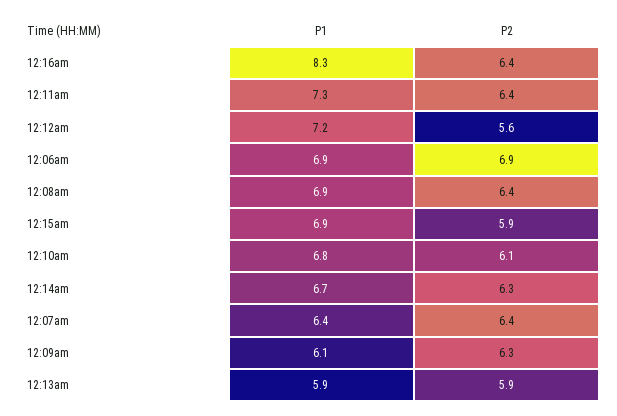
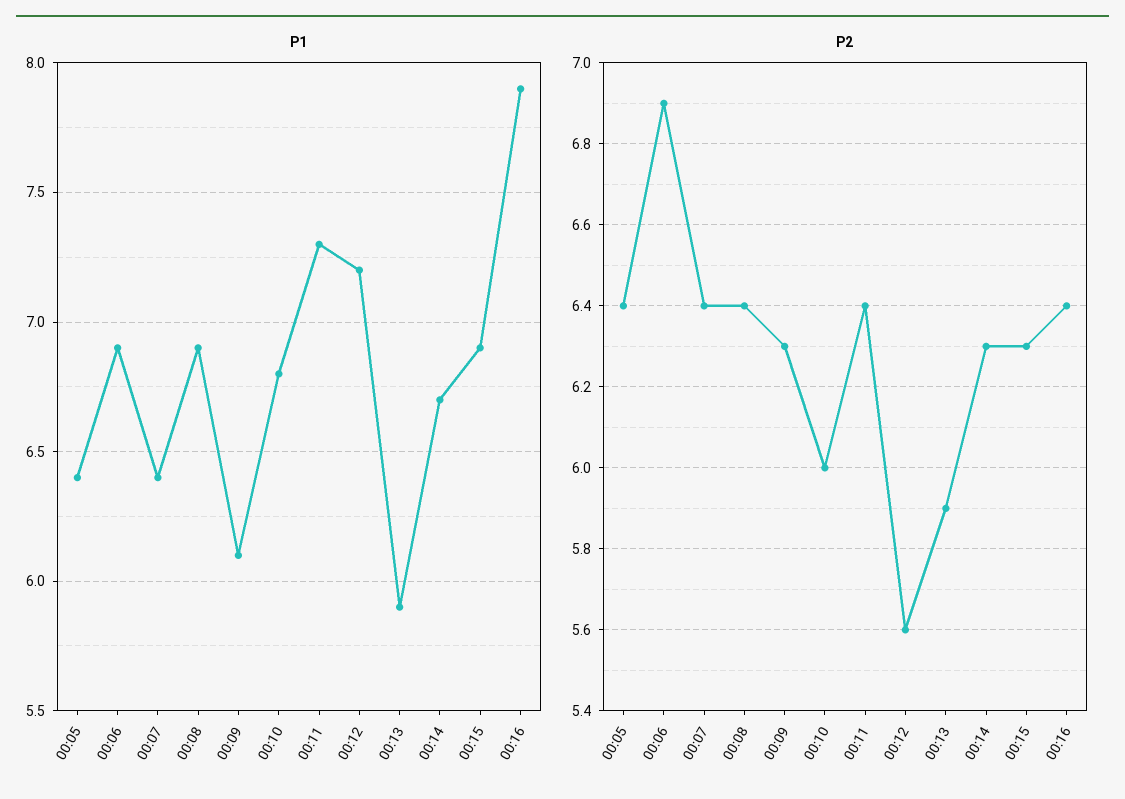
P1, 12:16am: 8.3 -> 7.9
P2, 12:15am: 5.9 -> 6.3
P2, 12:10am: 6.1 -> 6
P1, 00:05: none -> 6.4
P2, 00:05: none -> 6.4

